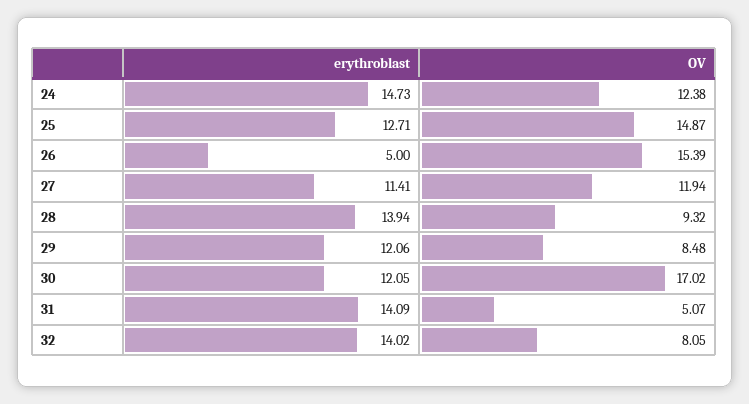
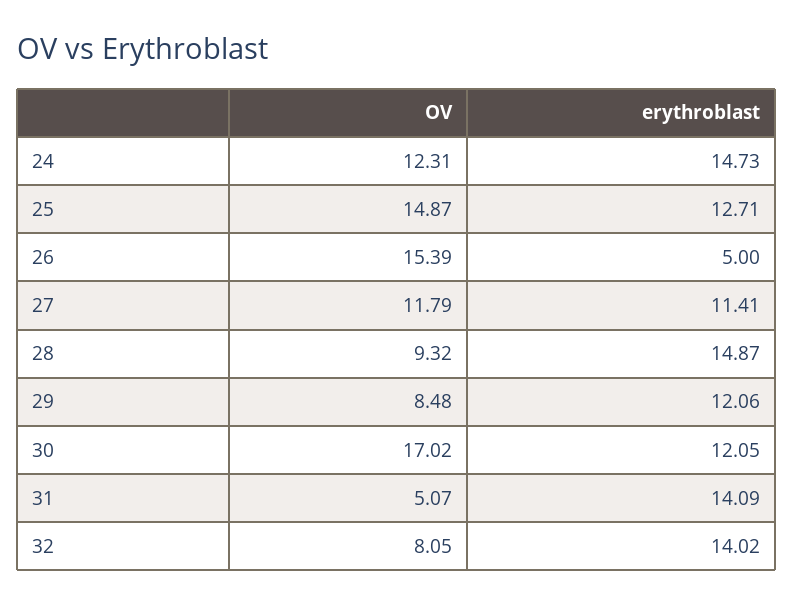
OV, 24: 12.38 -> 12.31
OV, 27: 11.94 -> 11.79
erythroblast, 28: 13.94 -> 14.87

